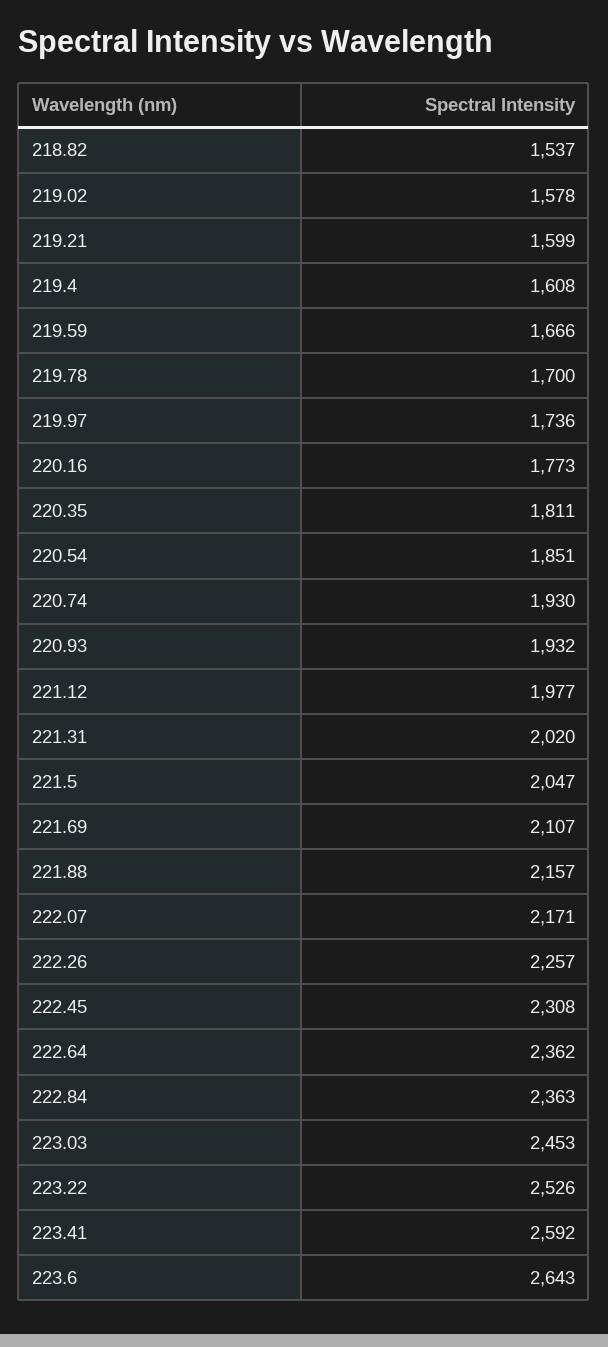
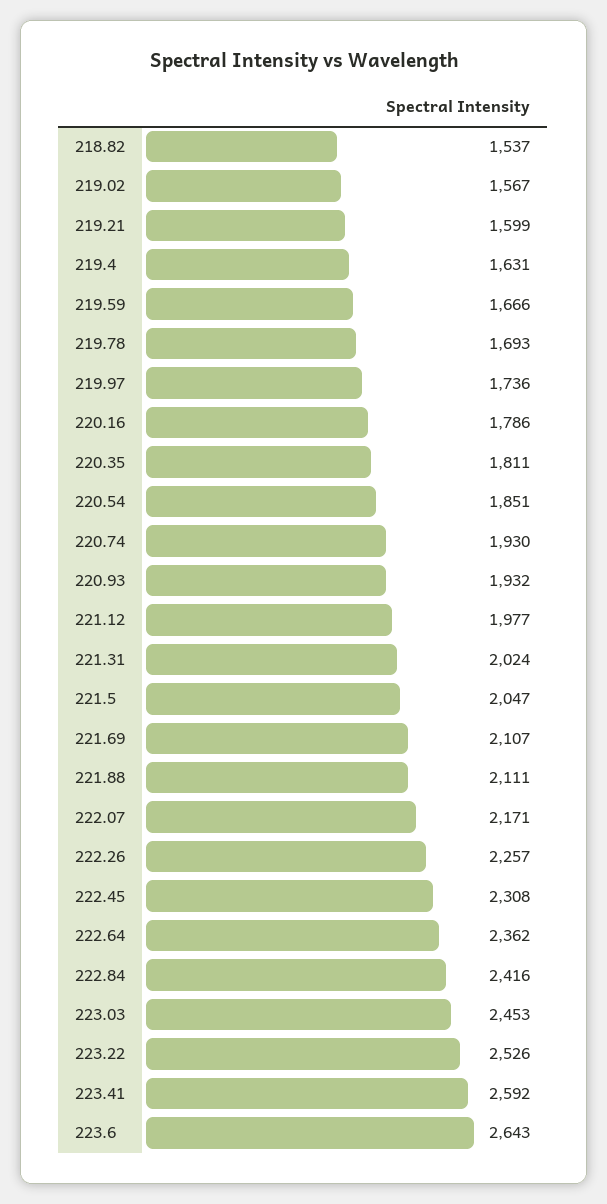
219.02: 1578 -> 1567
219.4: 1608 -> 1631
219.78: 1700 -> 1693
220.16: 1773 -> 1786
221.31: 2020 -> 2024
221.88: 2157 -> 2111
222.84: 2363 -> 2416

